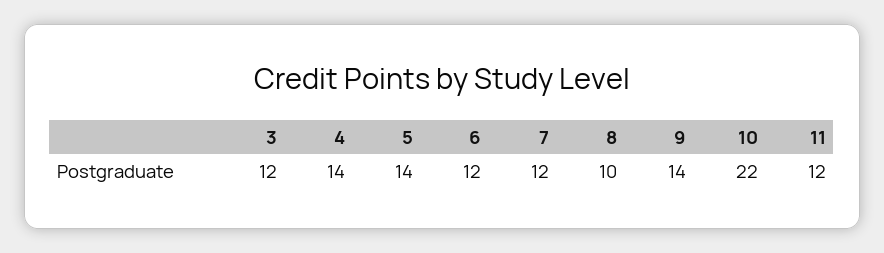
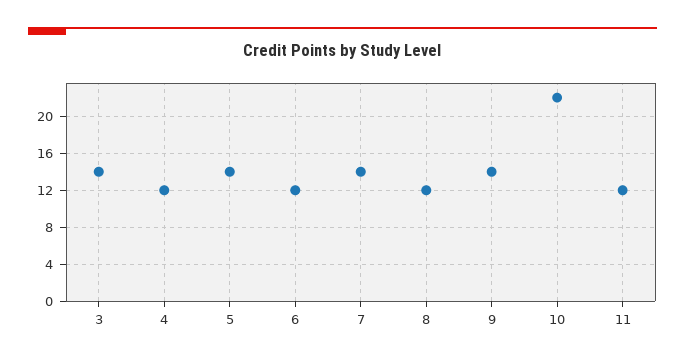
3: 12 -> 14
4: 14 -> 12
7: 12 -> 14
8: 10 -> 12

